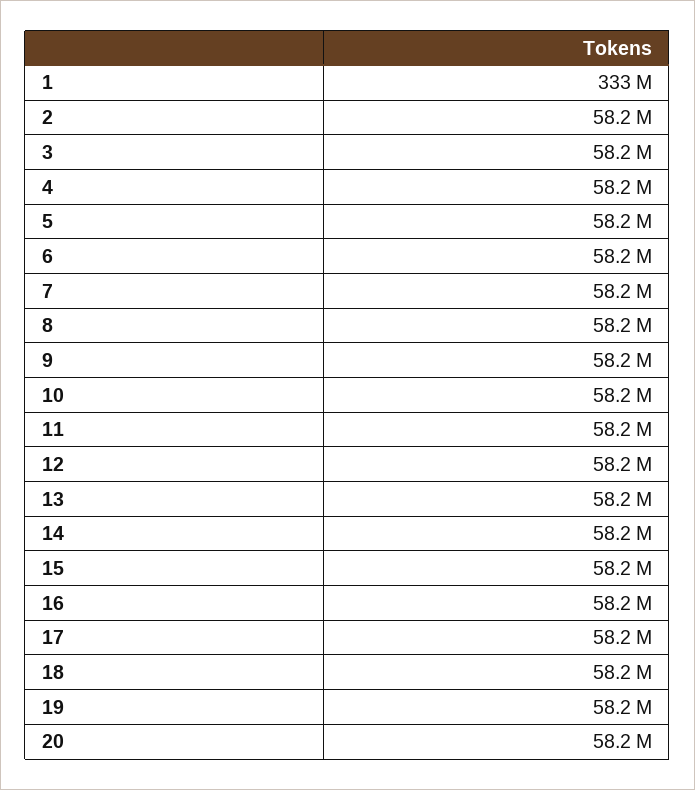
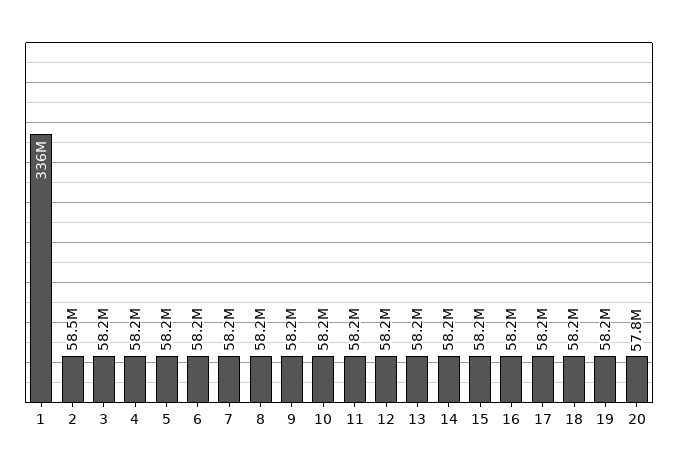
1: 333000000 -> 336000000
2: 58200000 -> 58500000
20: 58200000 -> 57800000

